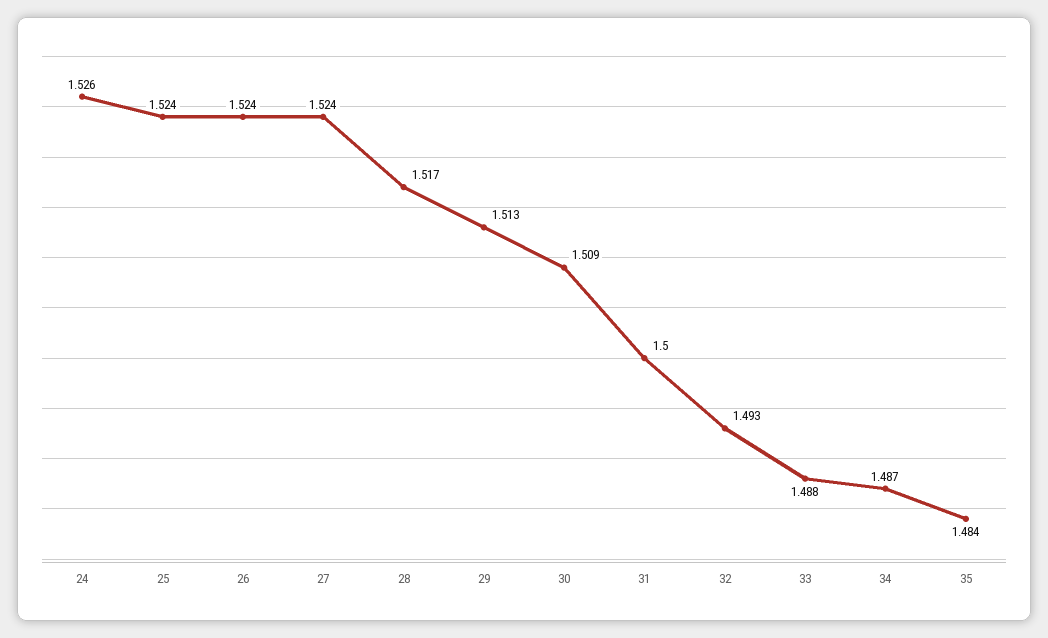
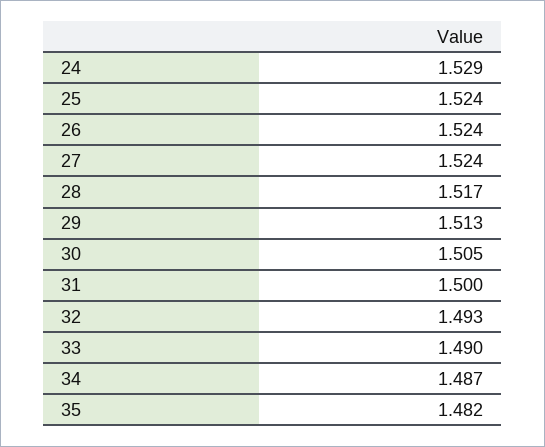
24: 1.526 -> 1.529
30: 1.509 -> 1.505
33: 1.488 -> 1.49
35: 1.484 -> 1.482

